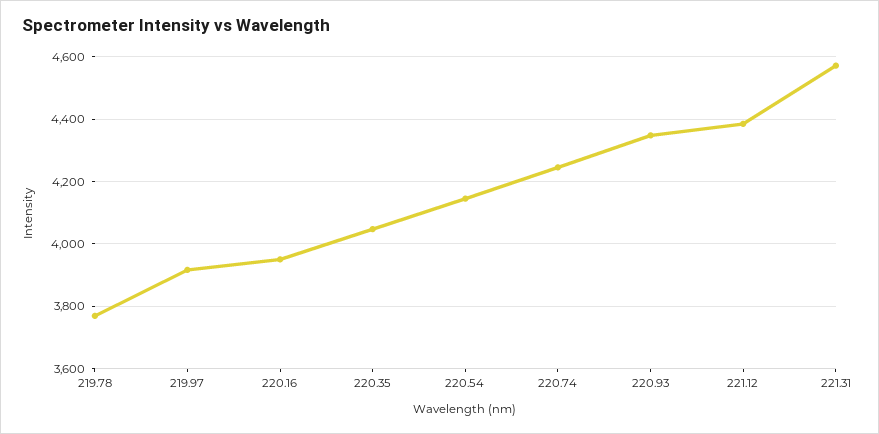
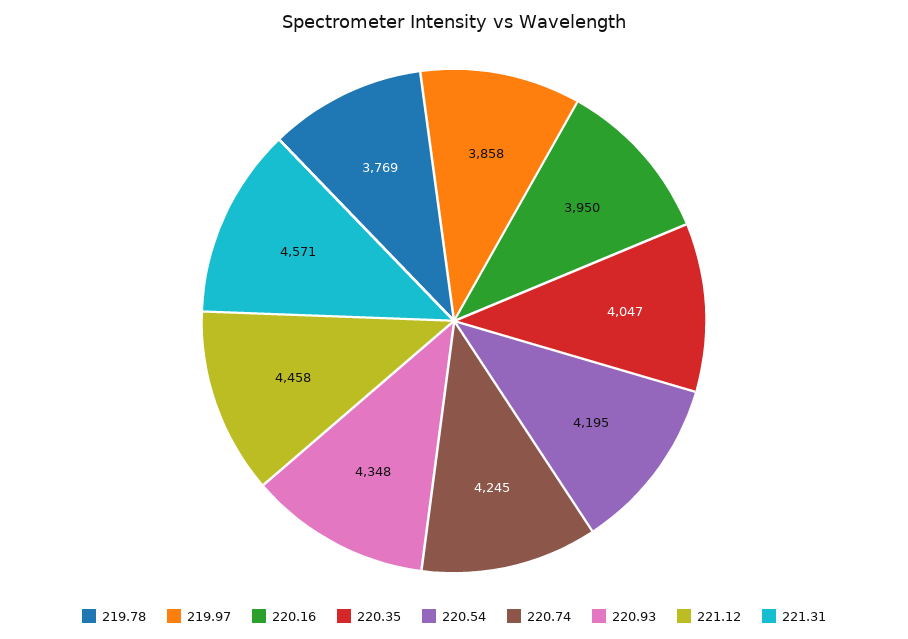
219.97: 3920 -> 3858
220.54: 4140 -> 4195
221.12: 4380 -> 4458

